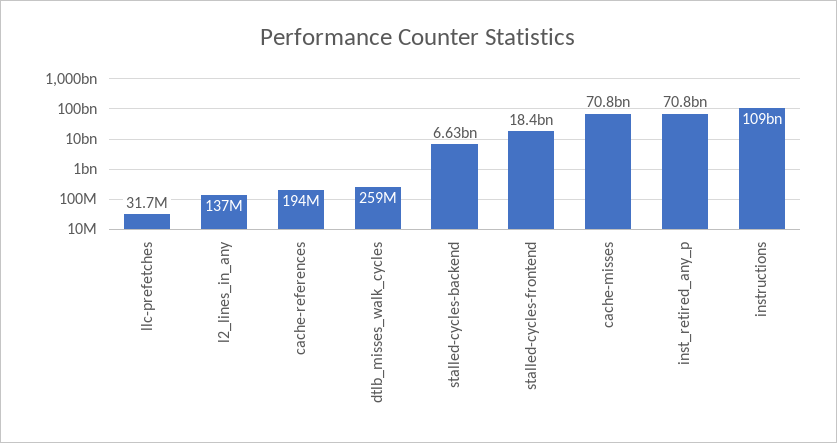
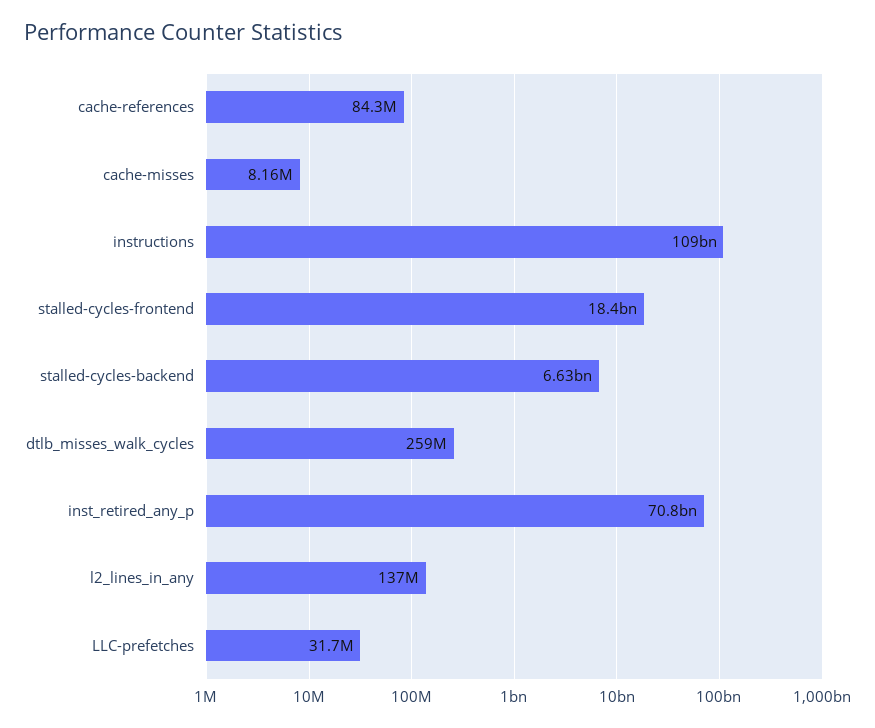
cache-references: 194000000 -> 84300000
cache-misses: 70800000000 -> 8160000

